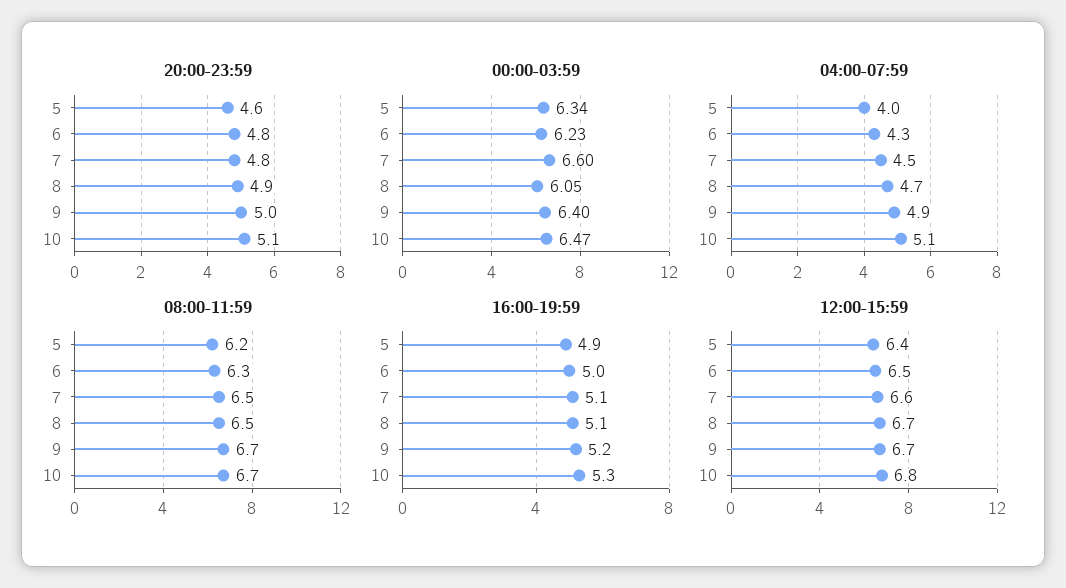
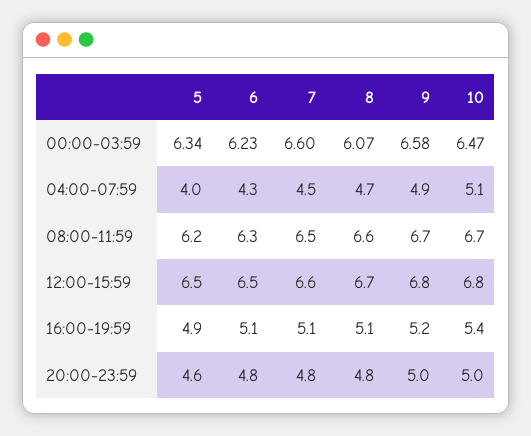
20:00-23:59, 8: 4.9 -> 4.8
20:00-23:59, 10: 5.1 -> 5
00:00-03:59, 8: 6.05 -> 6.07
00:00-03:59, 9: 6.4 -> 6.58
08:00-11:59, 8: 6.5 -> 6.6
16:00-19:59, 6: 5 -> 5.1
16:00-19:59, 10: 5.3 -> 5.4
12:00-15:59, 5: 6.4 -> 6.5
12:00-15:59, 9: 6.7 -> 6.8

